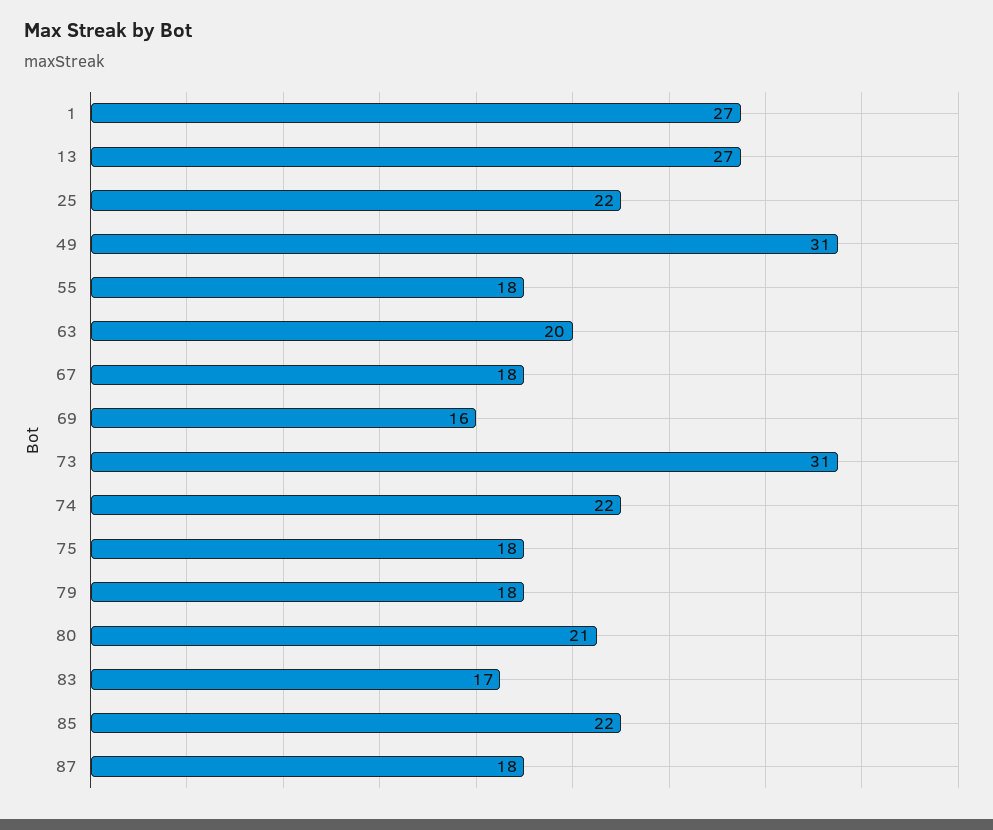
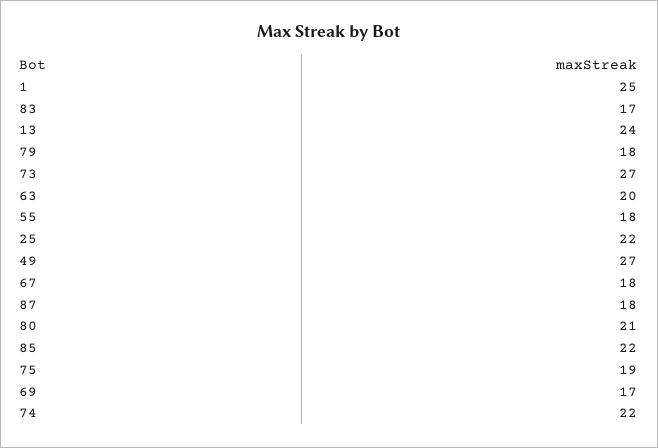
1: 27 -> 25
13: 27 -> 24
49: 31 -> 27
69: 16 -> 17
73: 31 -> 27
75: 18 -> 19

